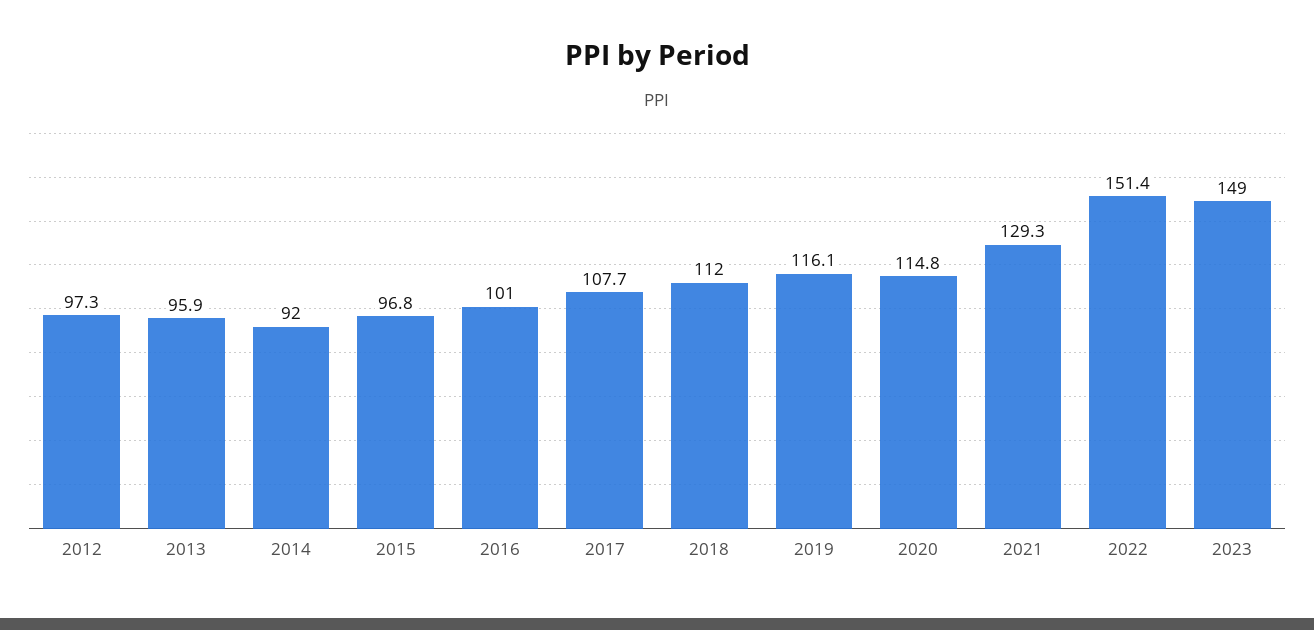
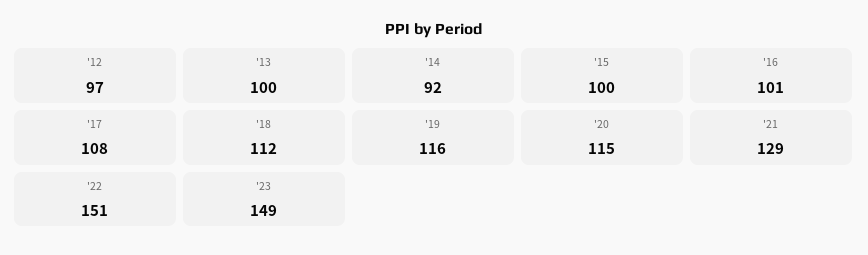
2013: 95.9 -> 100
2015: 96.8 -> 100

